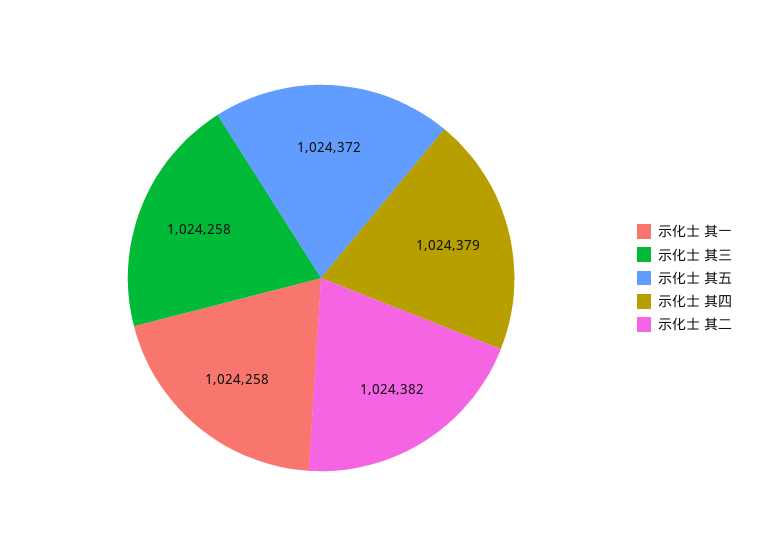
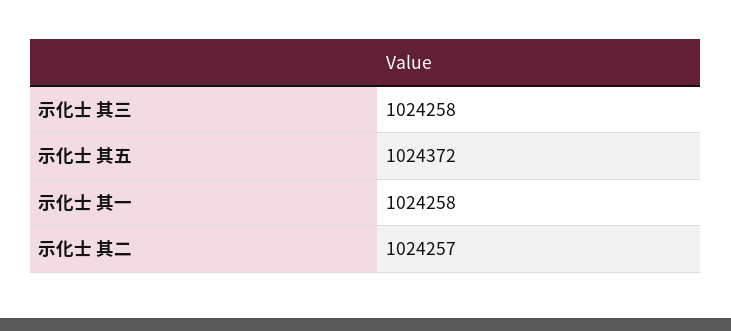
示化士 其四: 1024379 -> none
示化士 其二: 1024382 -> 1024257

